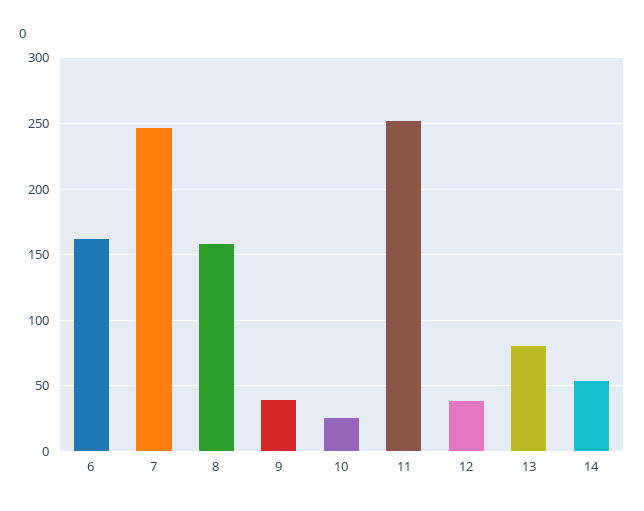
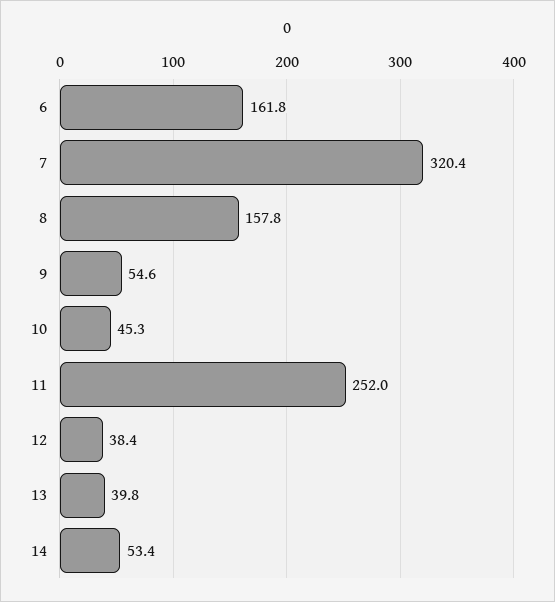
7: 245 -> 320.4
9: 40 -> 54.6
10: 25 -> 45.3
13: 80 -> 39.8

